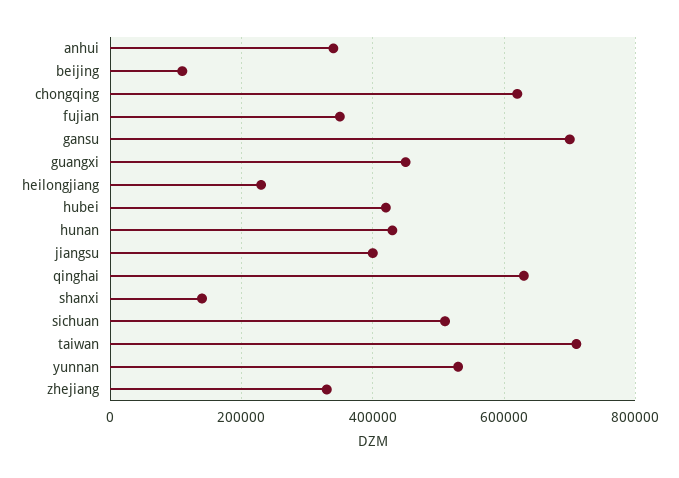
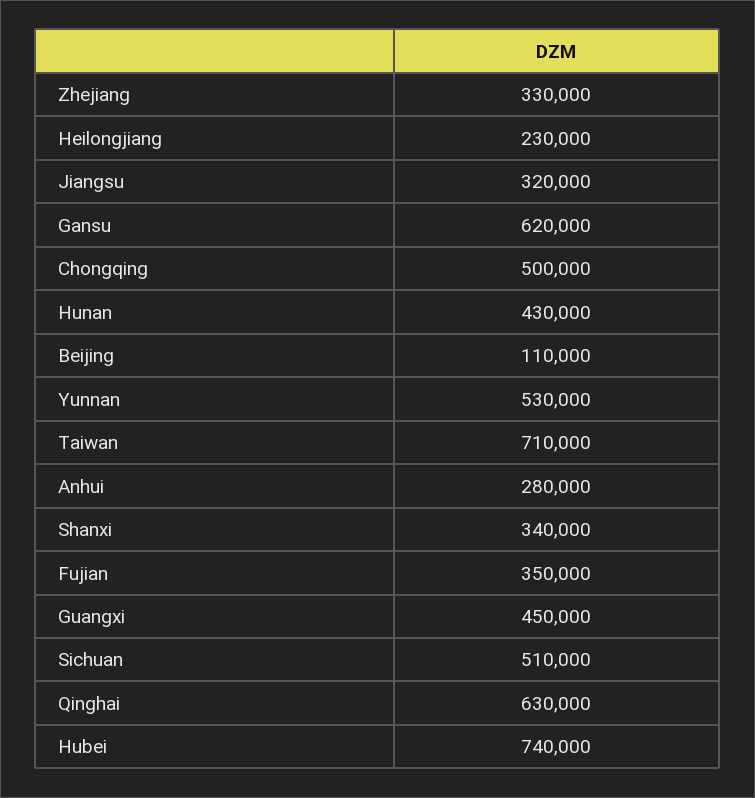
anhui: 340000 -> 280000
chongqing: 620000 -> 500000
gansu: 700000 -> 620000
hubei: 420000 -> 740000
jiangsu: 400000 -> 320000
shanxi: 140000 -> 340000

